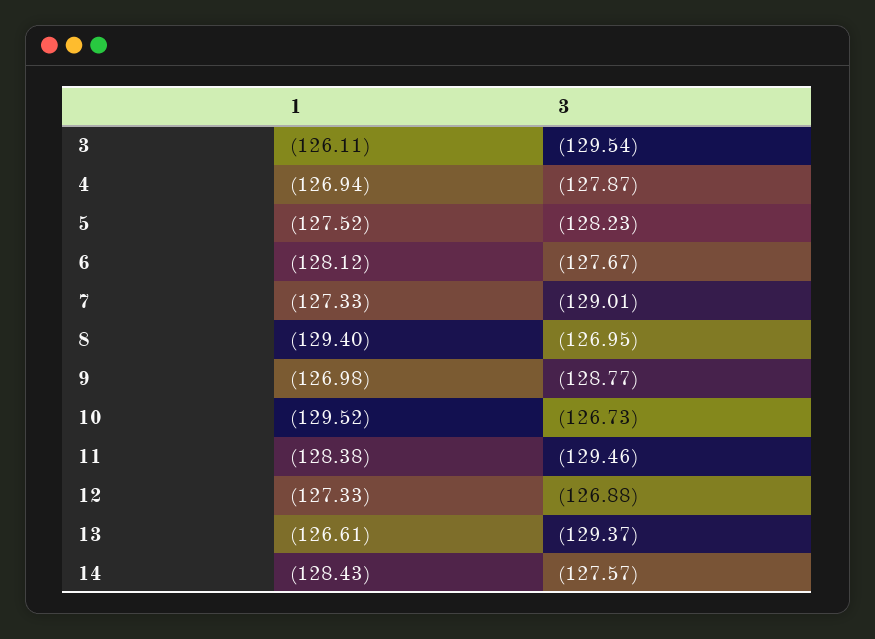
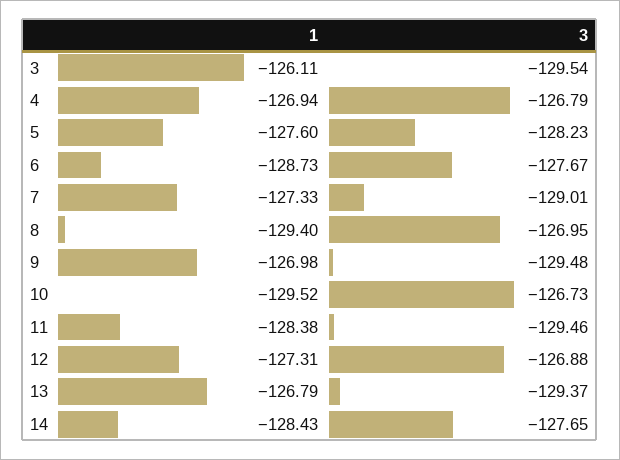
3, 4: -127.87 -> -126.79
1, 5: -127.52 -> -127.6
1, 6: -128.12 -> -128.73
3, 9: -128.77 -> -129.48
1, 12: -127.33 -> -127.31
1, 13: -126.61 -> -126.79
3, 14: -127.57 -> -127.65

